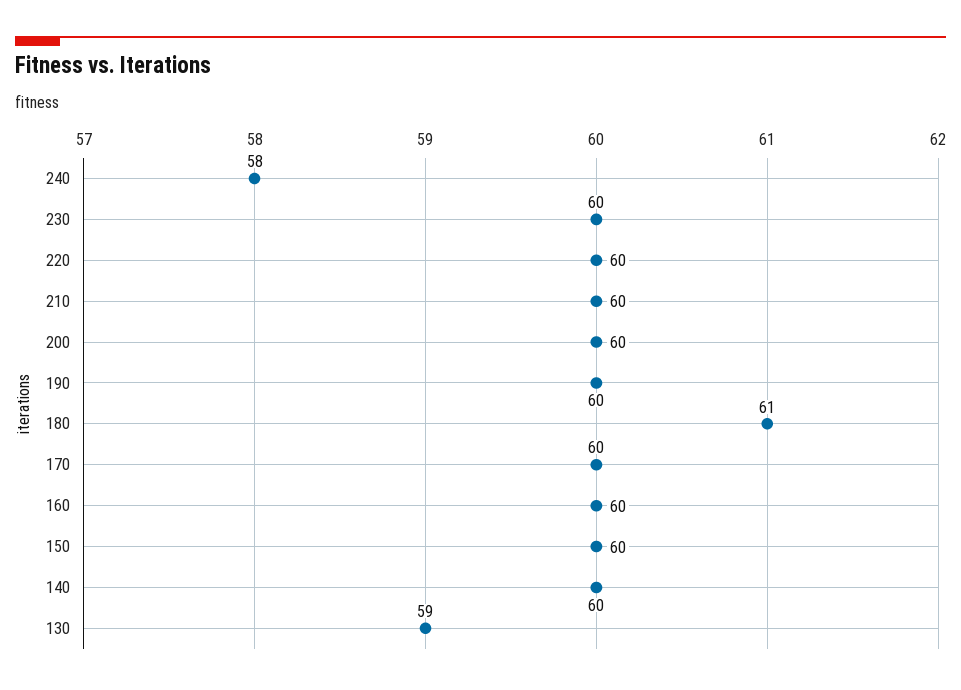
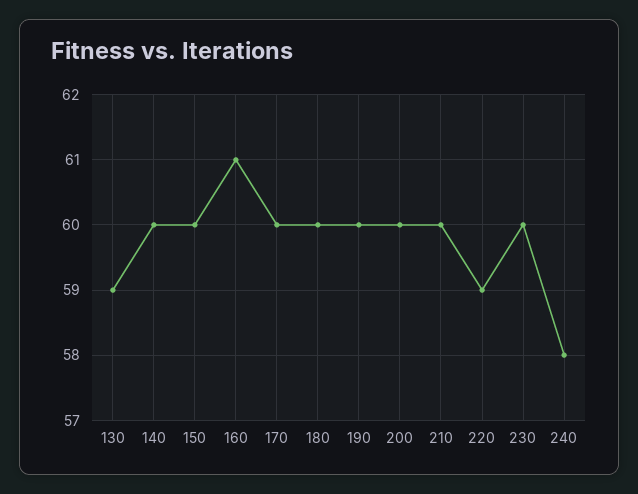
220: 60 -> 59
180: 61 -> 60
160: 60 -> 61

